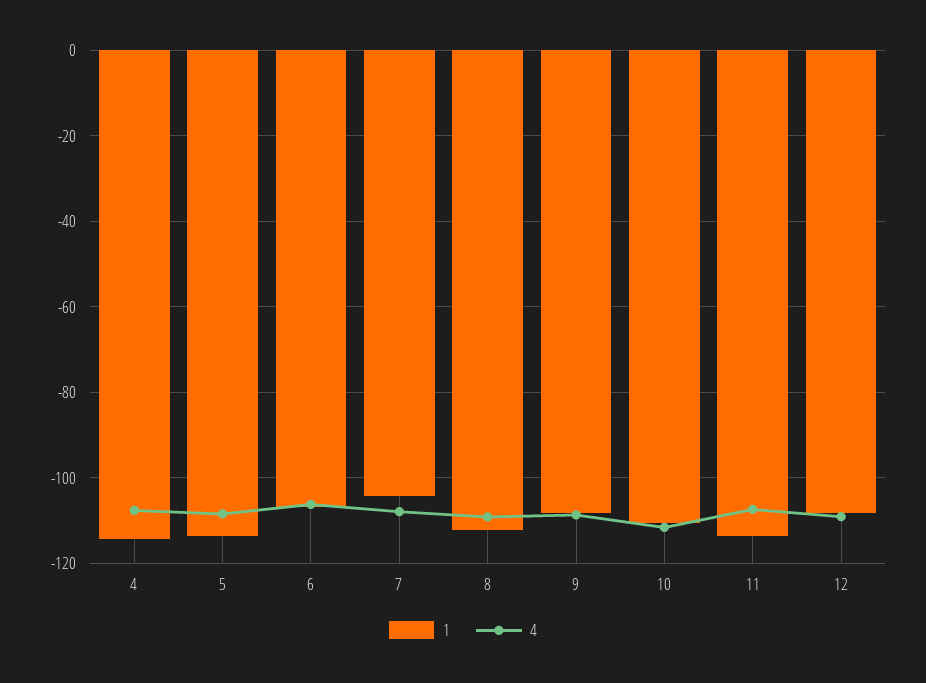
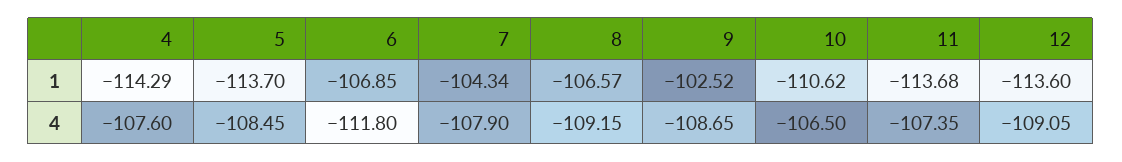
4, 6: -106 -> -111.8
1, 8: -112 -> -106.57
1, 9: -108 -> -102.52
4, 10: -112 -> -106.5
1, 12: -108 -> -113.6

